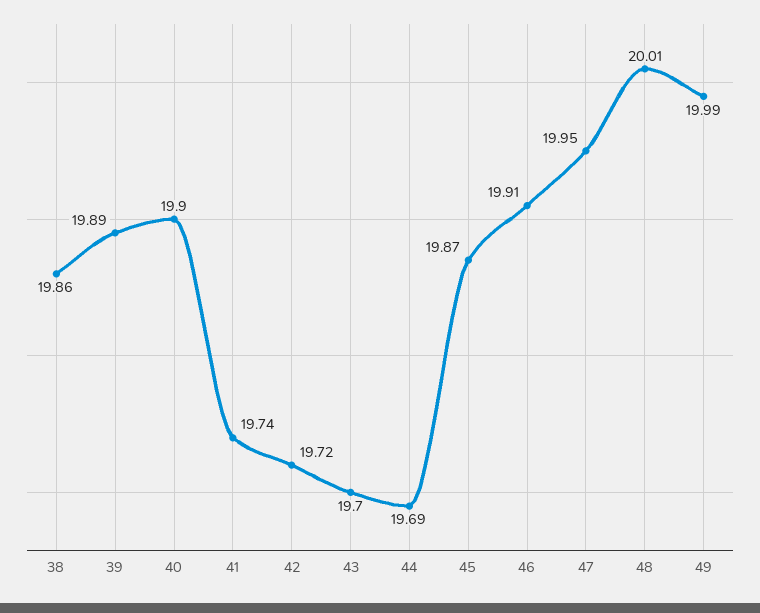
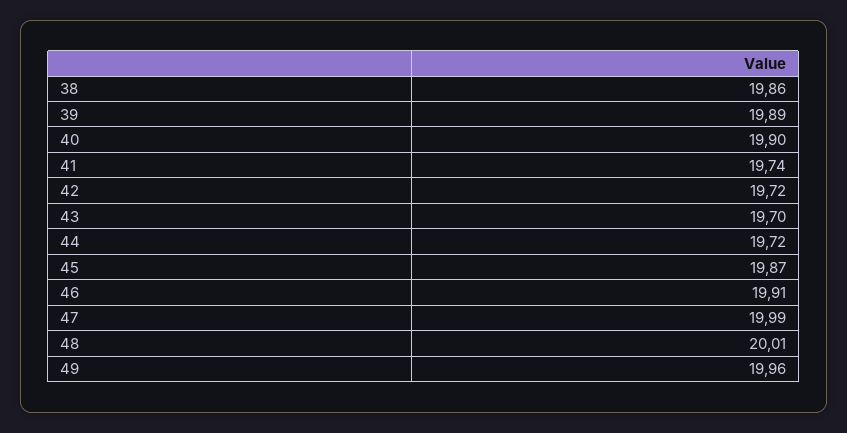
44: 19.69 -> 19.72
47: 19.95 -> 19.99
49: 19.99 -> 19.96

